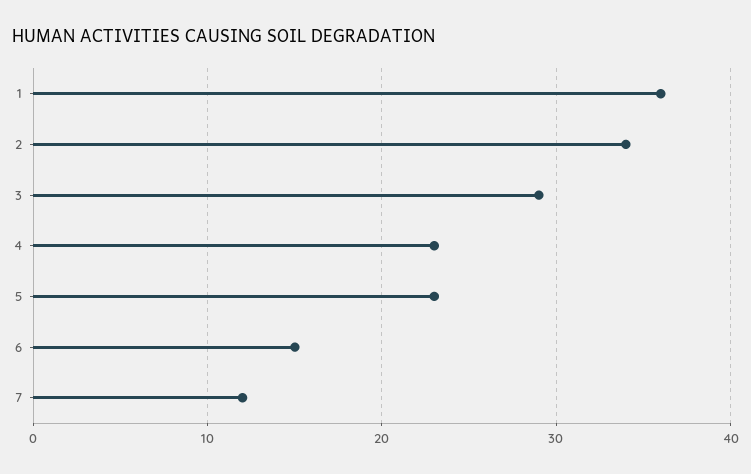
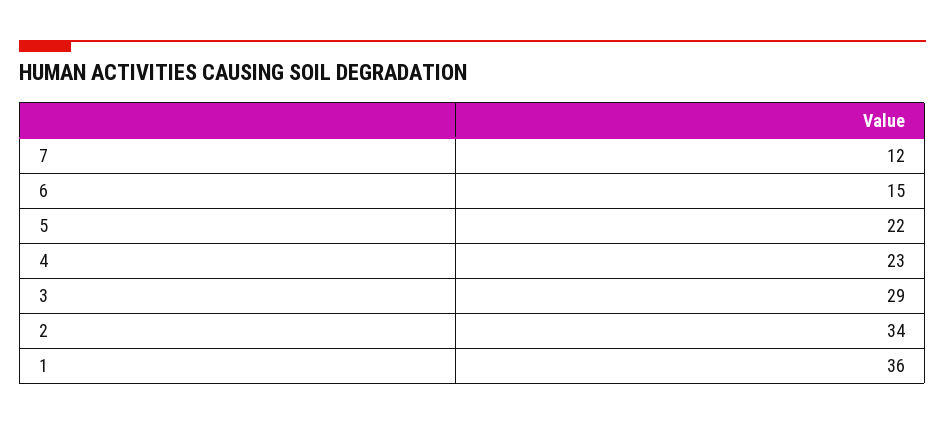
5: 23 -> 22

